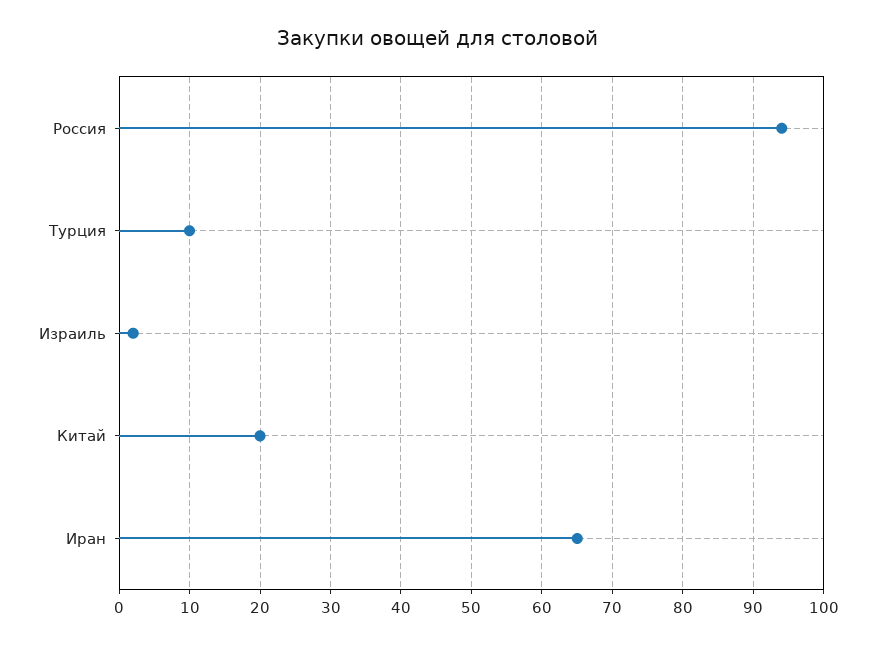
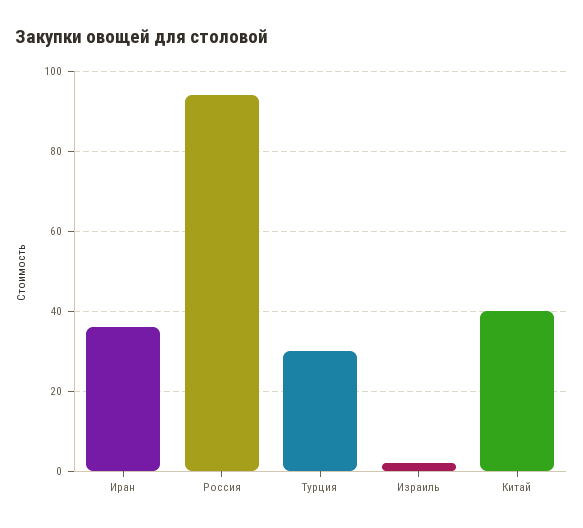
Турция: 10 -> 30
Китай: 20 -> 40
Иран: 65 -> 35

